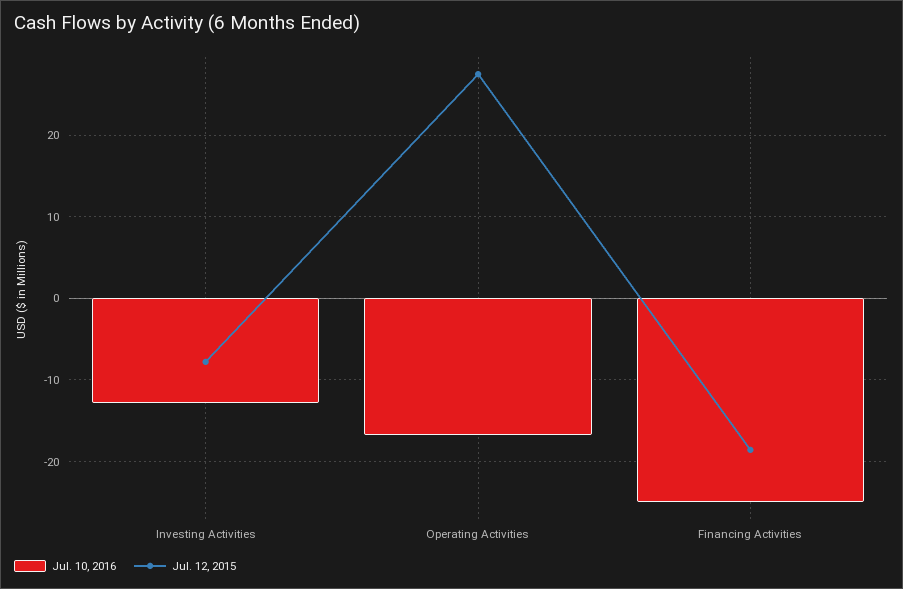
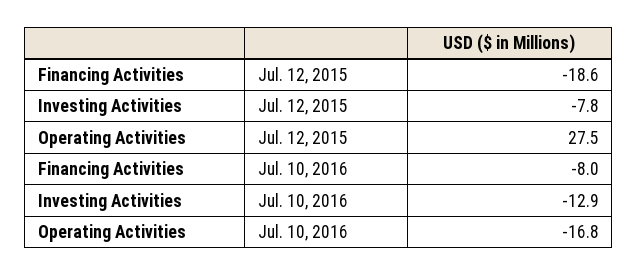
Jul. 10, 2016, Financing Activities: -25 -> -8

